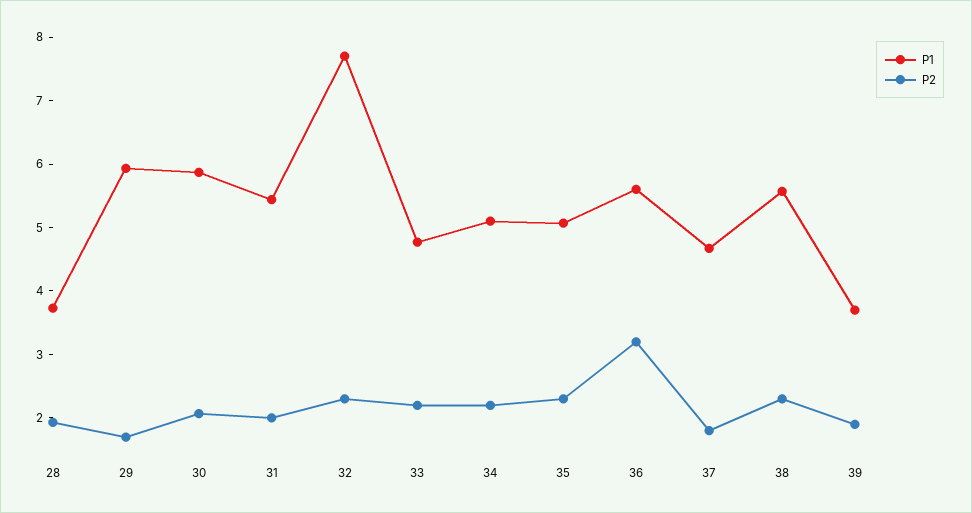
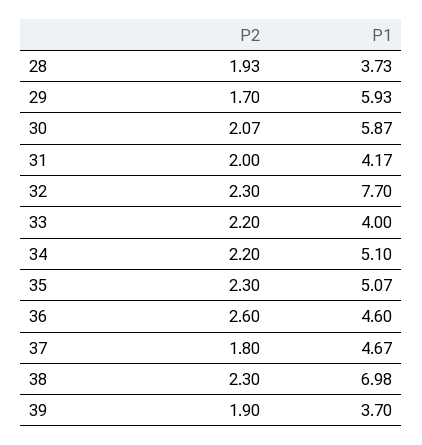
P1, 31: 5.4 -> 4.17
P1, 33: 4.8 -> 4
P1, 36: 5.6 -> 4.6
P2, 36: 3.2 -> 2.6
P1, 38: 5.6 -> 6.98

